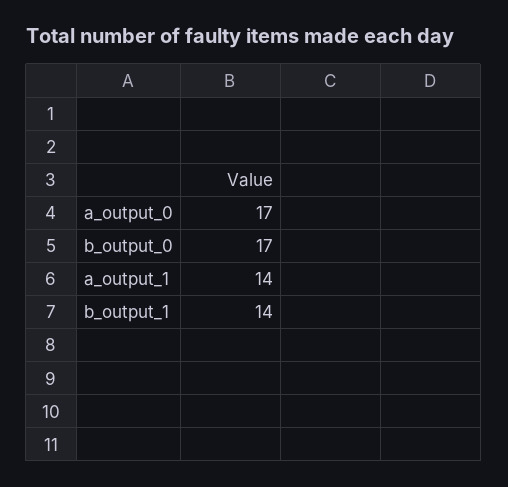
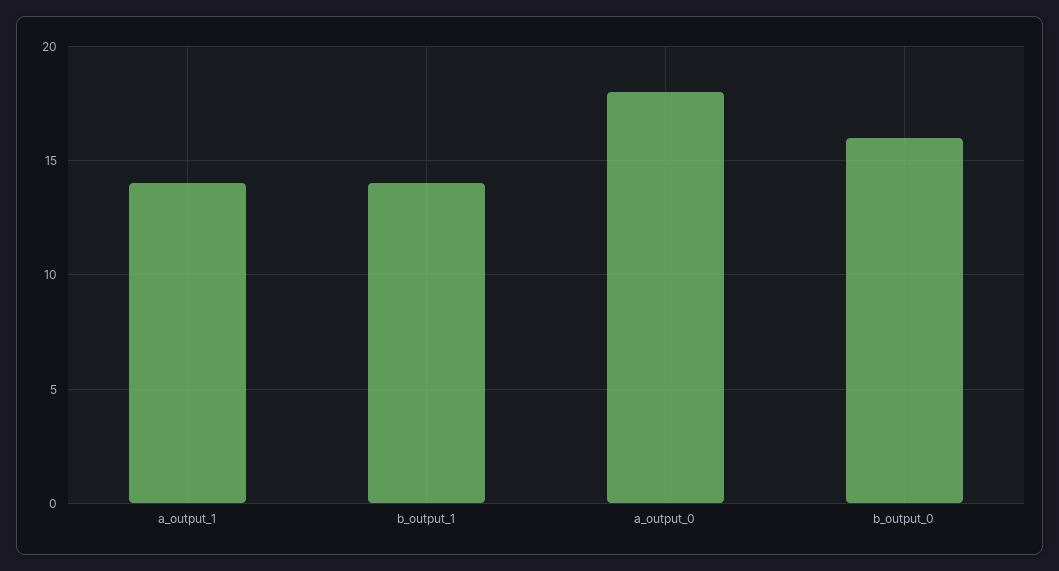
a_output_0: 17 -> 18
b_output_0: 17 -> 16

